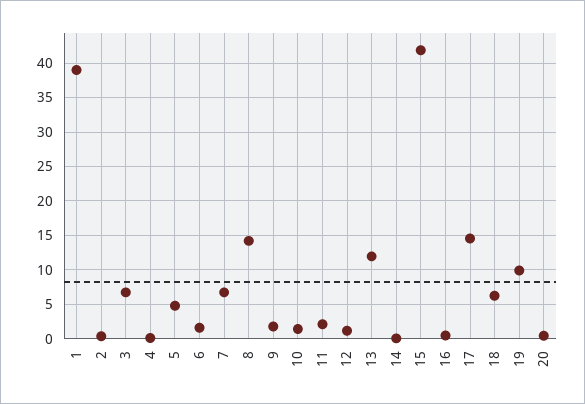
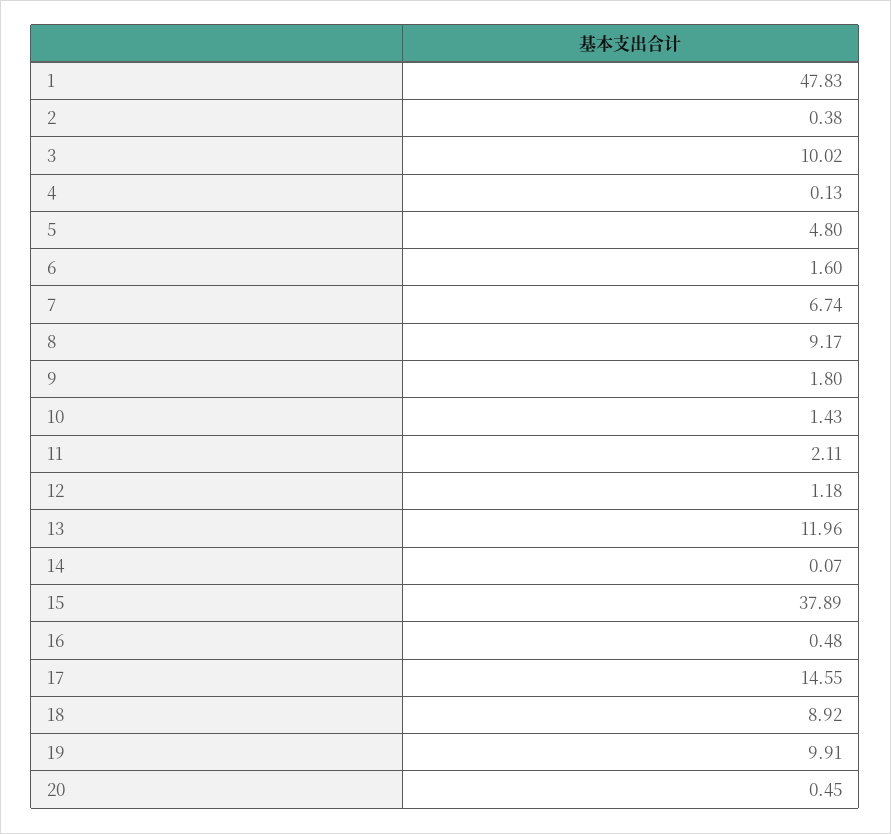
1: 39 -> 47.83
3: 7 -> 10.02
8: 14 -> 9.17
15: 42 -> 37.89
18: 6 -> 8.92

